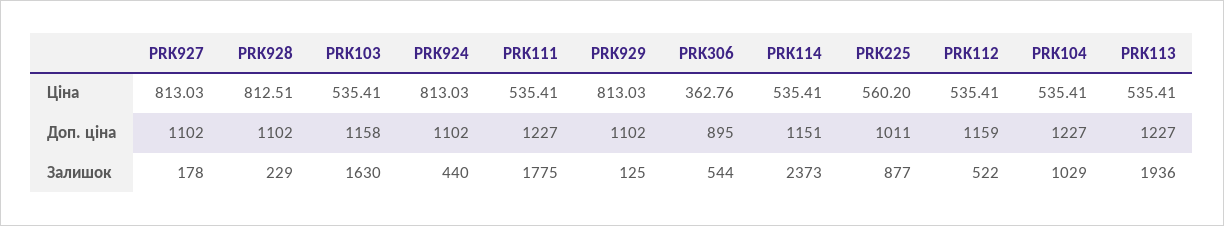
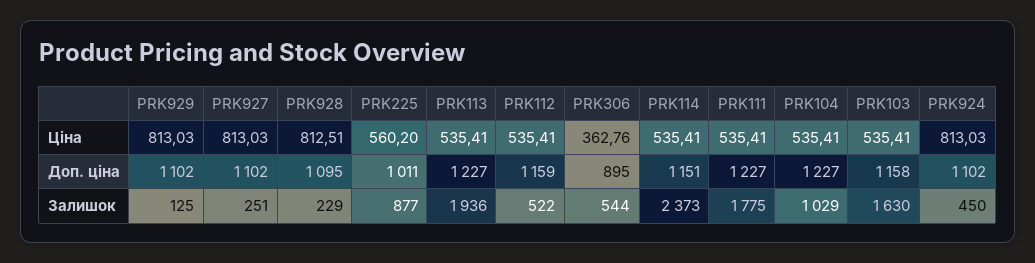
PRK928, Доп. ціна: 1102 -> 1095
PRK927, Залишок: 178 -> 251
PRK924, Залишок: 440 -> 450

